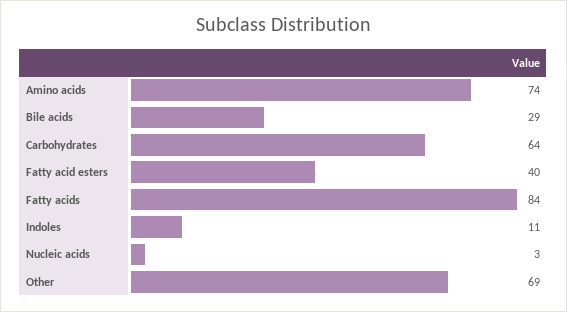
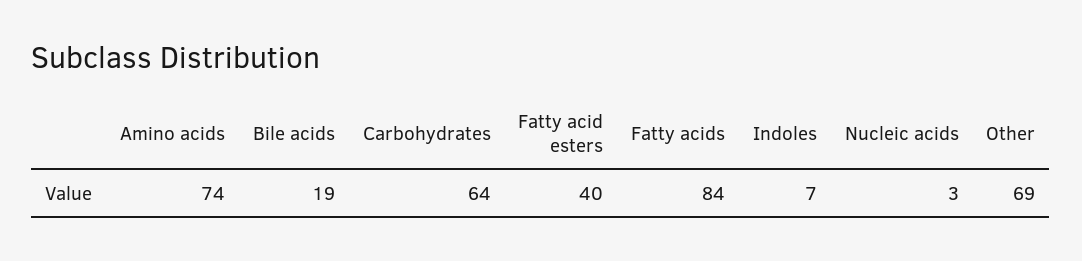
Bile acids: 29 -> 19
Indoles: 11 -> 7

